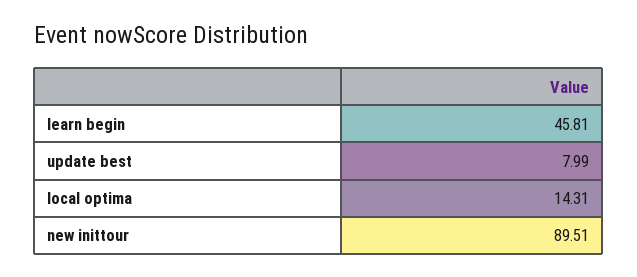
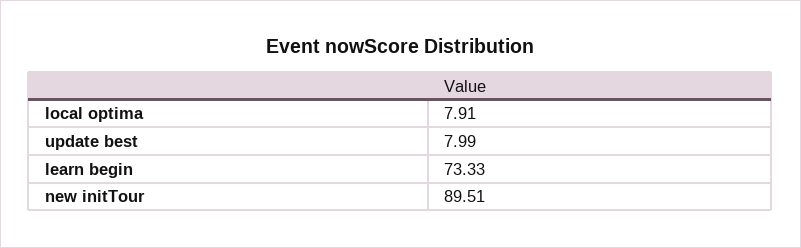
learn begin: 45.81 -> 73.33
local optima: 14.31 -> 7.91

